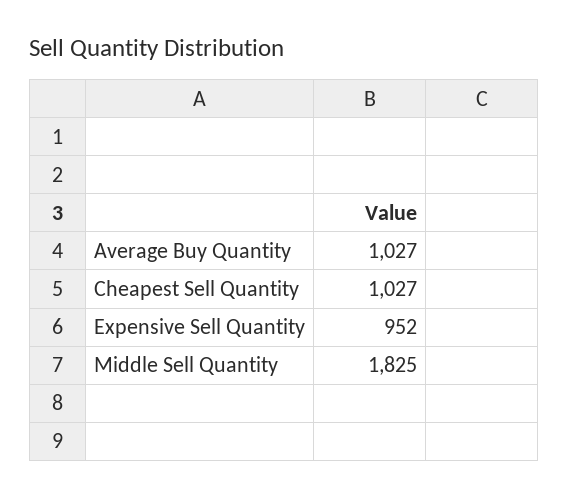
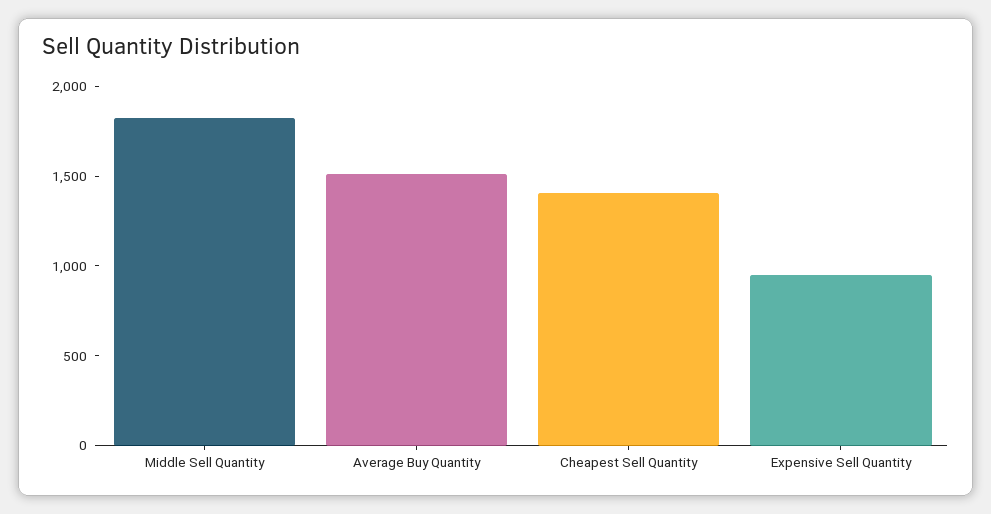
Average Buy Quantity: 1027 -> 1500
Cheapest Sell Quantity: 1027 -> 1400

